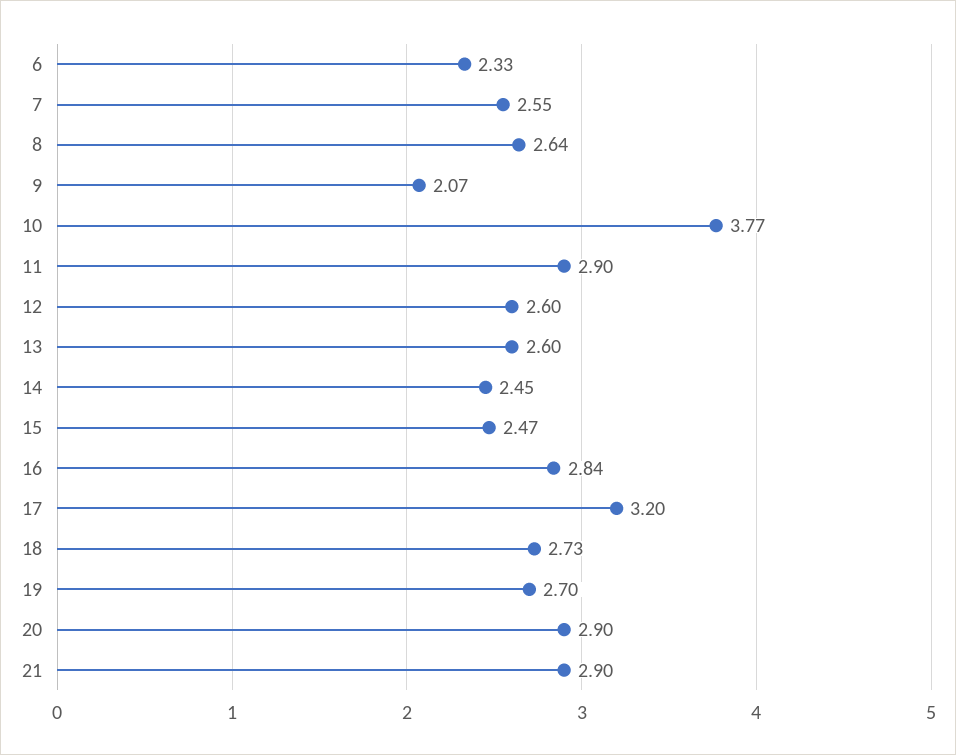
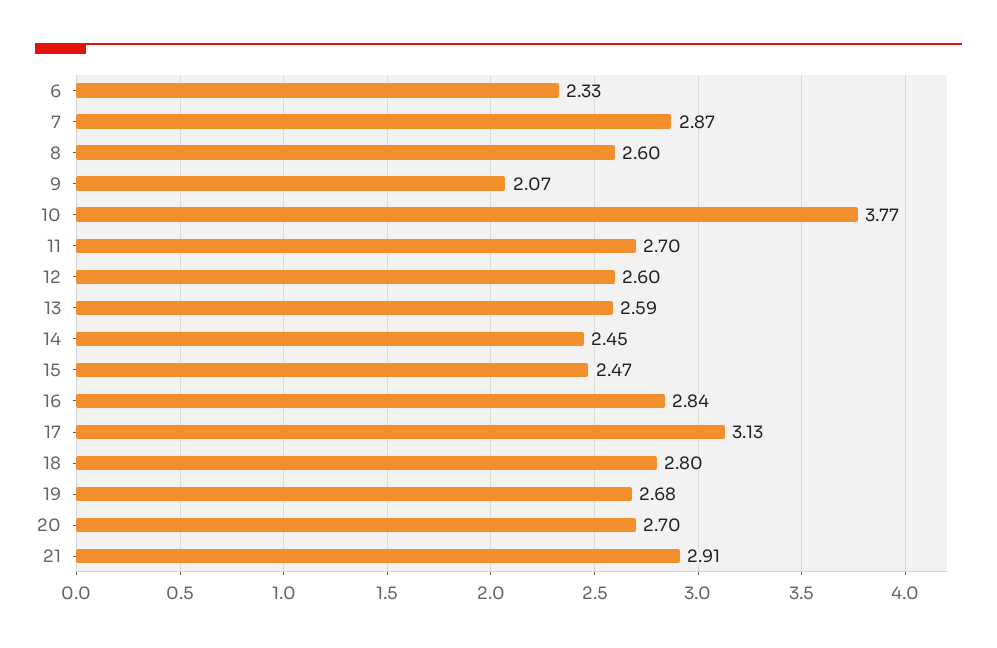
7: 2.55 -> 2.87
8: 2.64 -> 2.6
11: 2.9 -> 2.7
13: 2.6 -> 2.59
17: 3.2 -> 3.13
18: 2.73 -> 2.8
19: 2.7 -> 2.68
20: 2.9 -> 2.7
21: 2.9 -> 2.91

